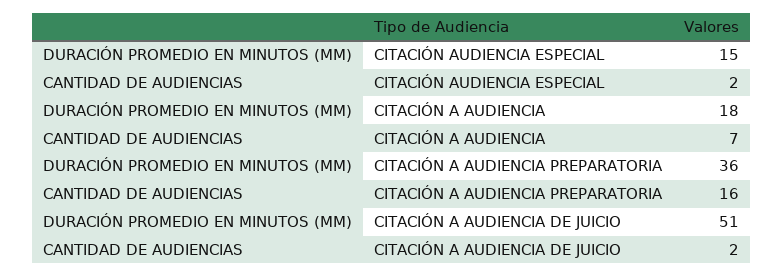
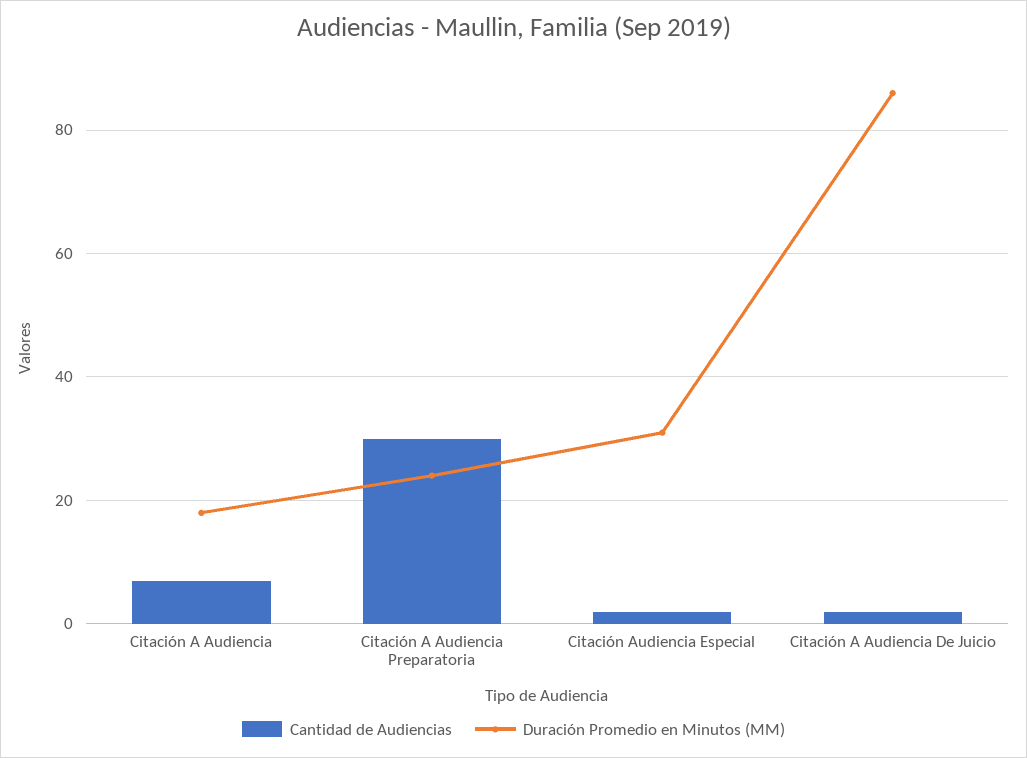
DURACIÓN PROMEDIO EN MINUTOS (MM), CITACIÓN AUDIENCIA ESPECIAL: 15 -> 30
DURACIÓN PROMEDIO EN MINUTOS (MM), CITACIÓN A AUDIENCIA PREPARATORIA: 36 -> 25
CANTIDAD DE AUDIENCIAS, CITACIÓN A AUDIENCIA PREPARATORIA: 16 -> 30
DURACIÓN PROMEDIO EN MINUTOS (MM), CITACIÓN A AUDIENCIA DE JUICIO: 51 -> 85

